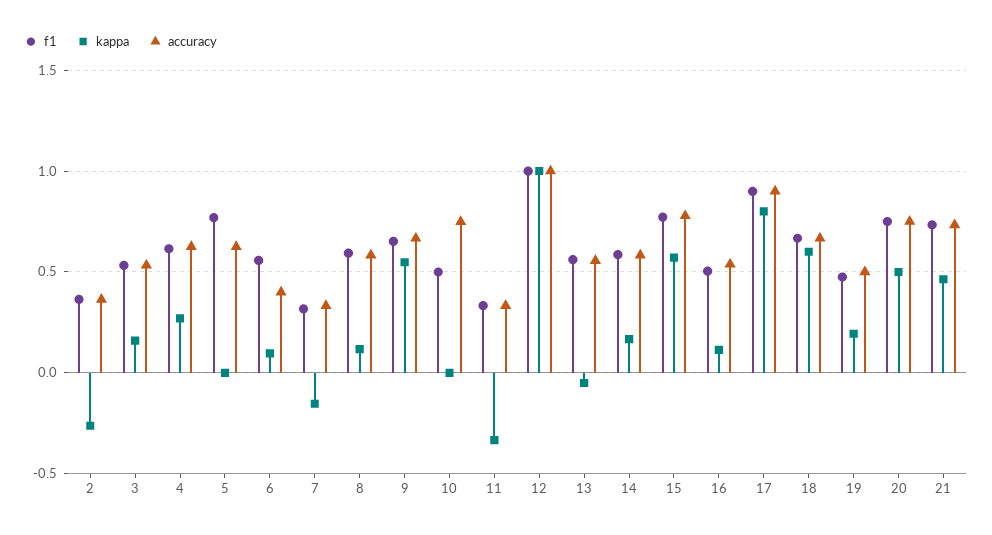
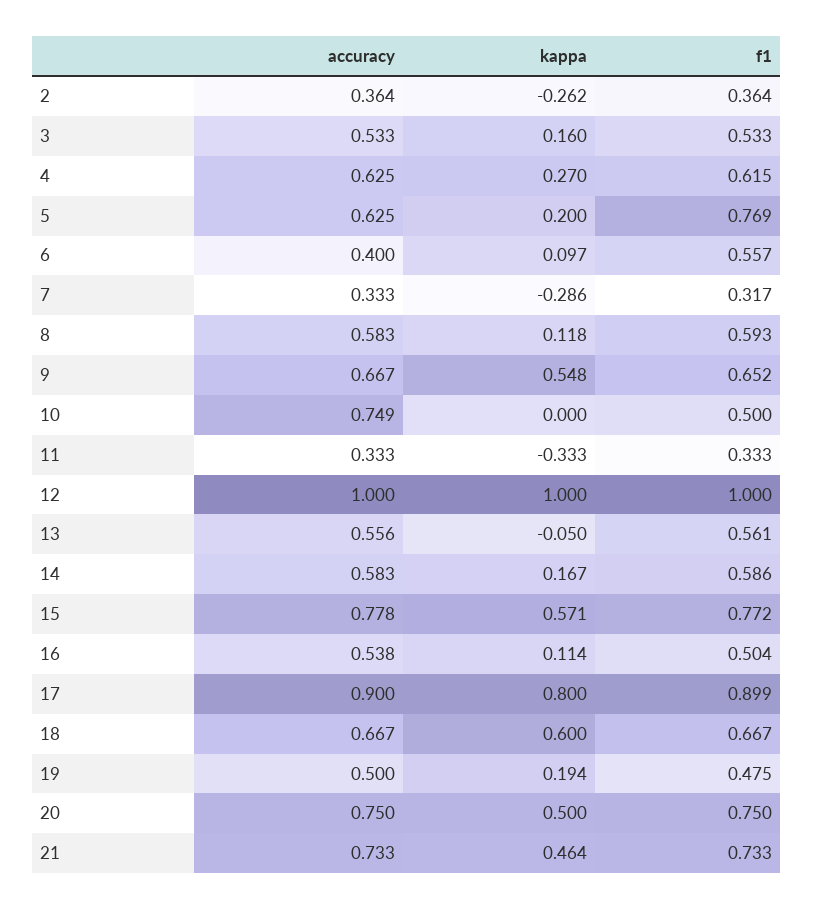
kappa, 5: 0 -> 0.2
kappa, 7: -0.15 -> -0.286

